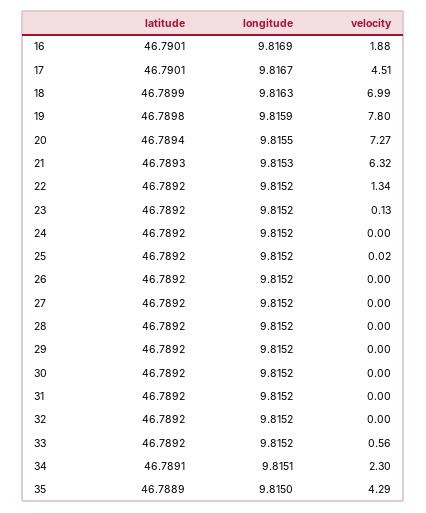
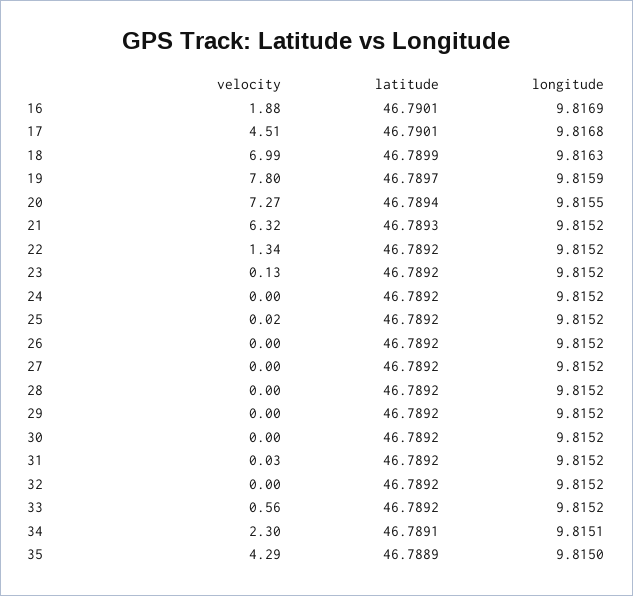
longitude, 17: 9.8167 -> 9.8168
latitude, 19: 46.7898 -> 46.7897
longitude, 21: 9.8153 -> 9.8152
velocity, 31: 0 -> 0.03

